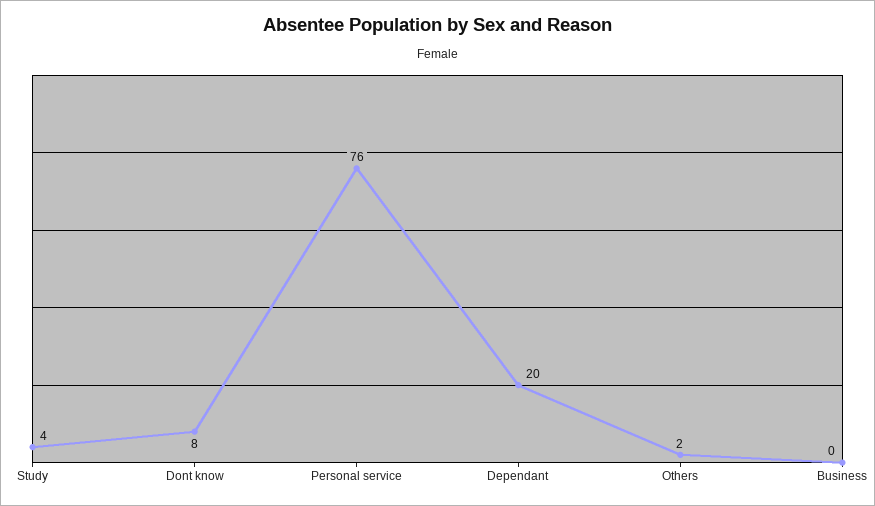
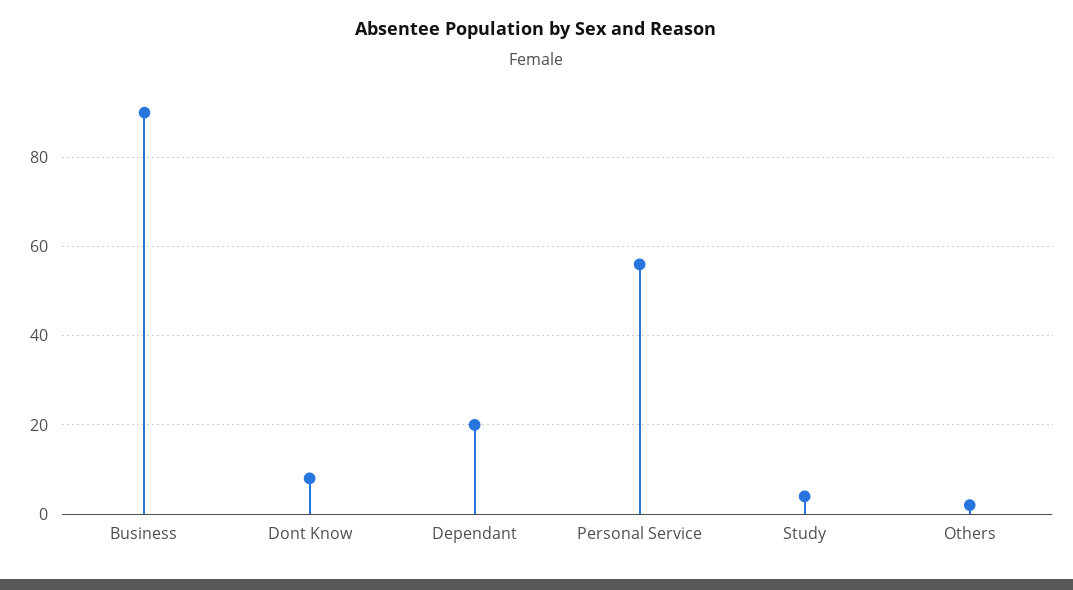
Personal service: 76 -> 55
Business: 0 -> 90

